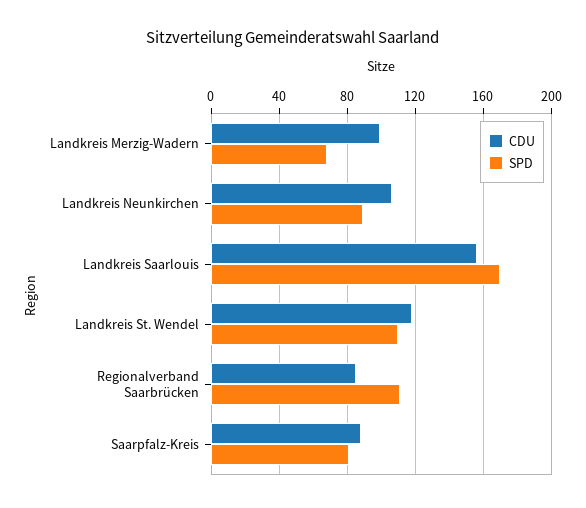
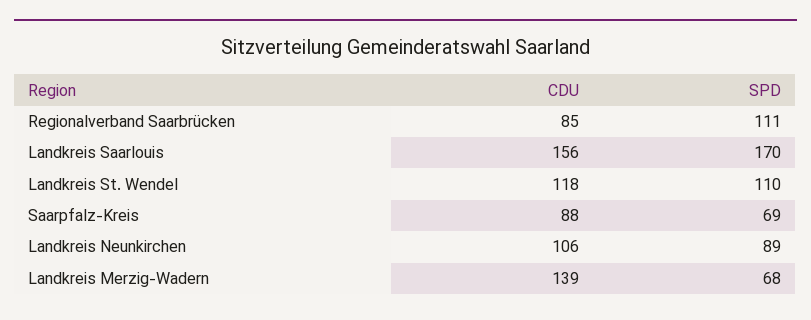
CDU, Landkreis Merzig-Wadern: 100 -> 139
SPD, Saarpfalz-Kreis: 80 -> 69

